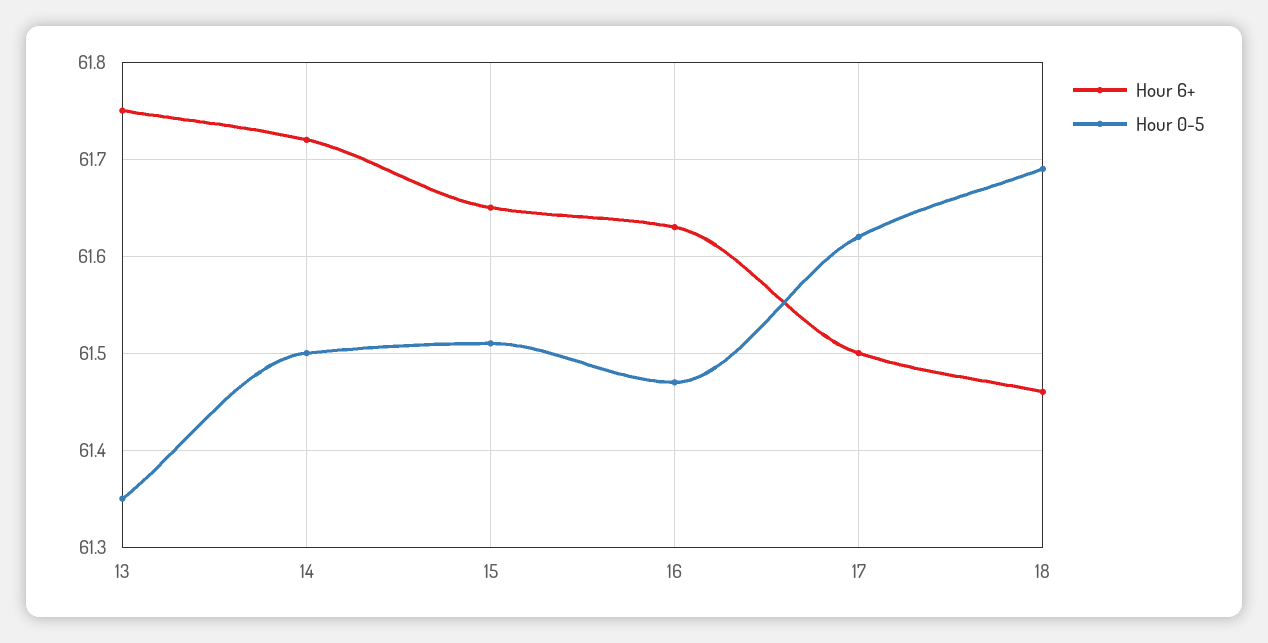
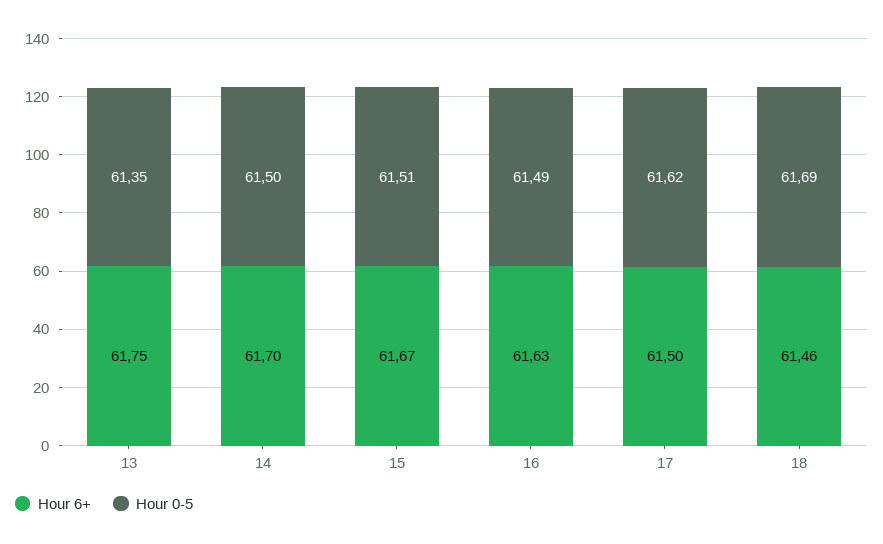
Hour 6+, 14: 61.72 -> 61.7
Hour 6+, 15: 61.65 -> 61.67
Hour 0-5, 16: 61.47 -> 61.49

